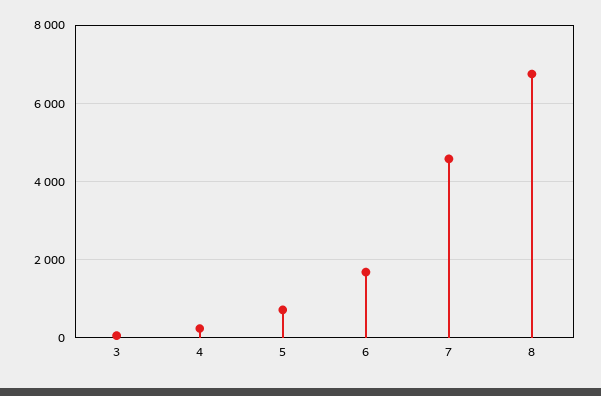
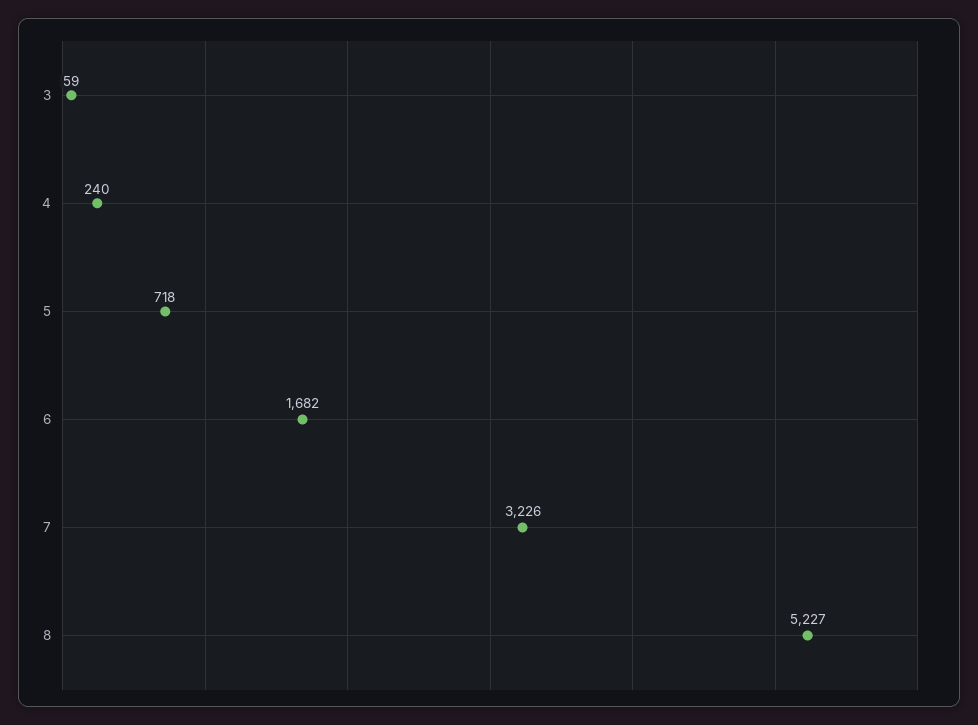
7: 4600 -> 3226
8: 6800 -> 5227

